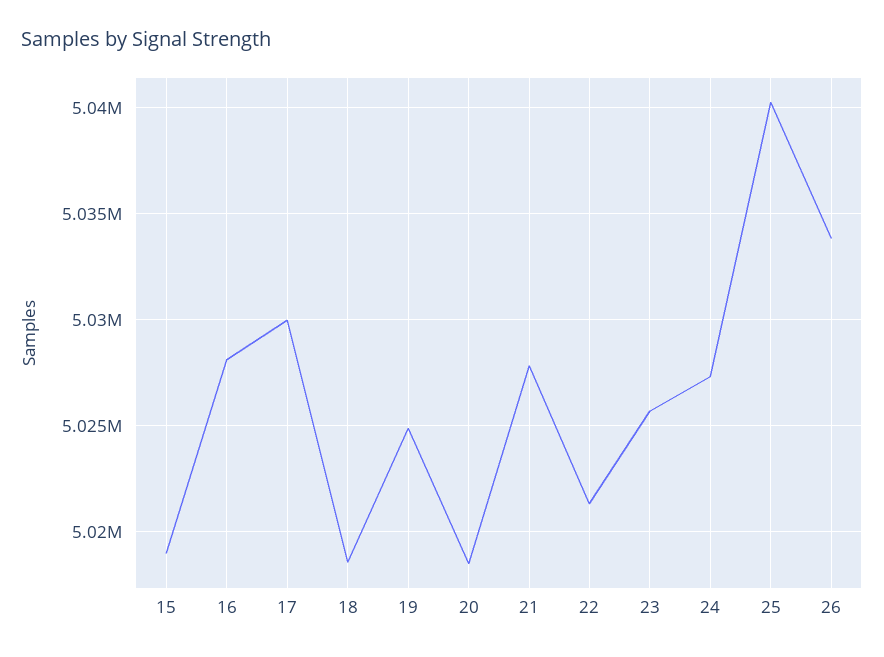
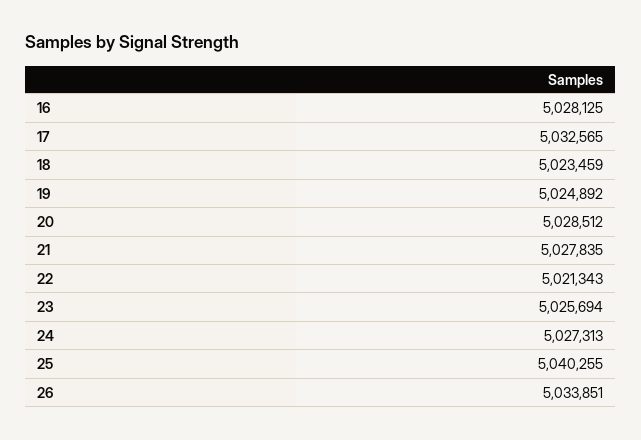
15: 5019000 -> none
17: 5030000 -> 5032565
18: 5018500 -> 5023459
20: 5018500 -> 5028512

